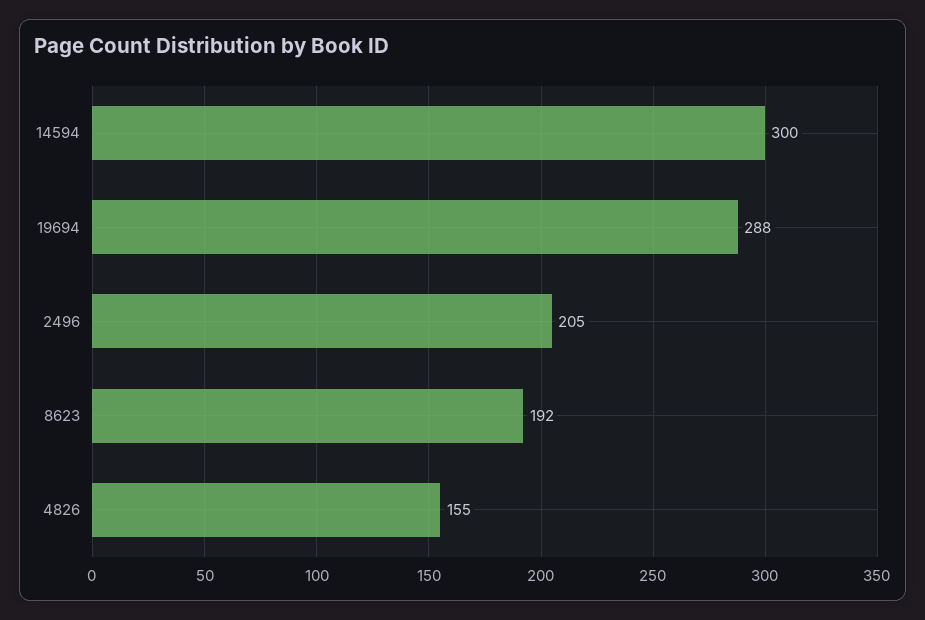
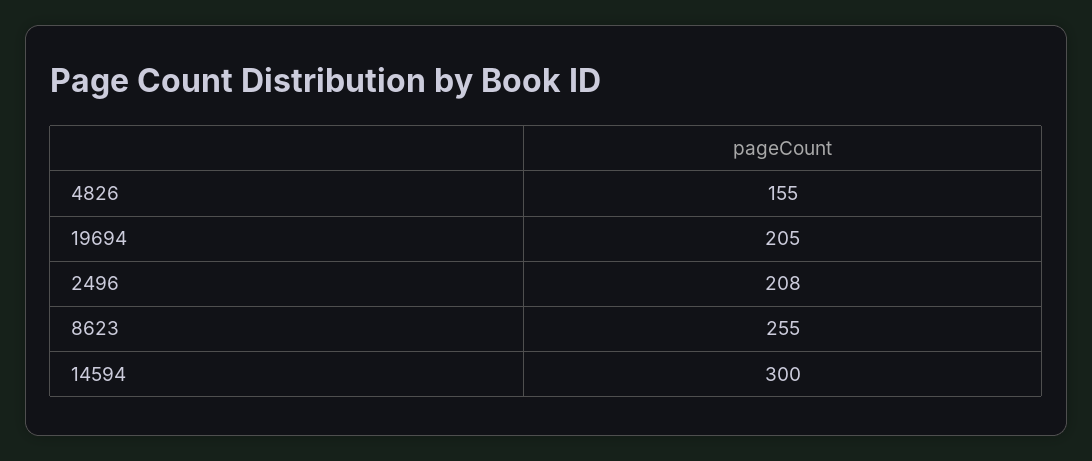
19694: 288 -> 205
2496: 205 -> 208
8623: 192 -> 255

